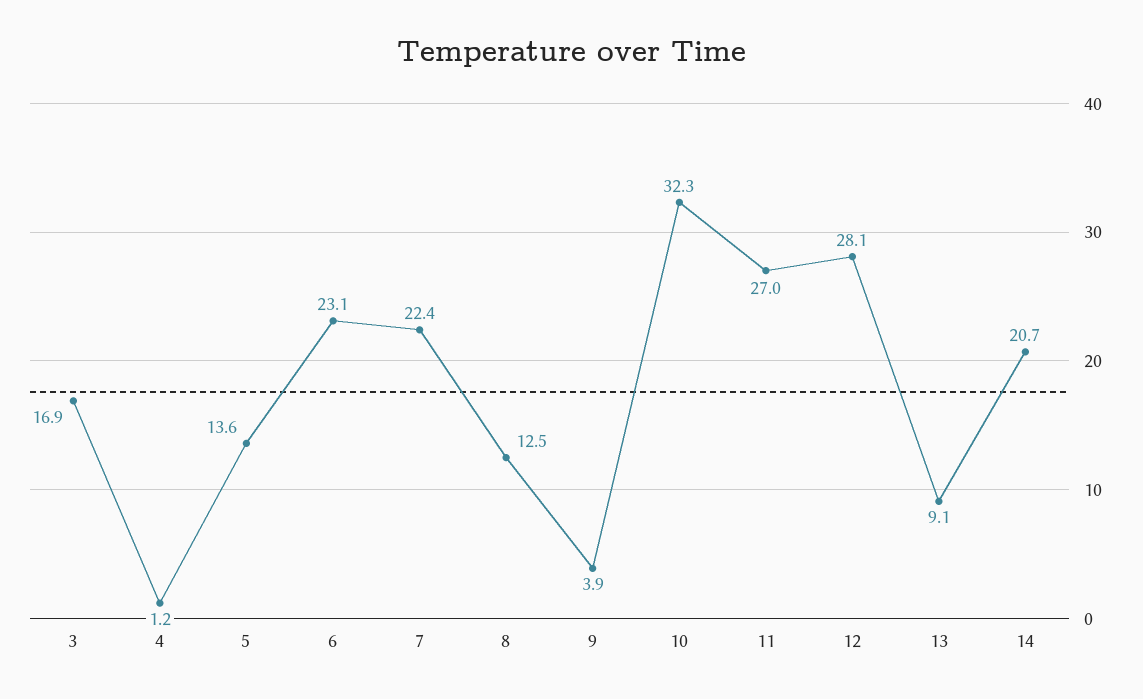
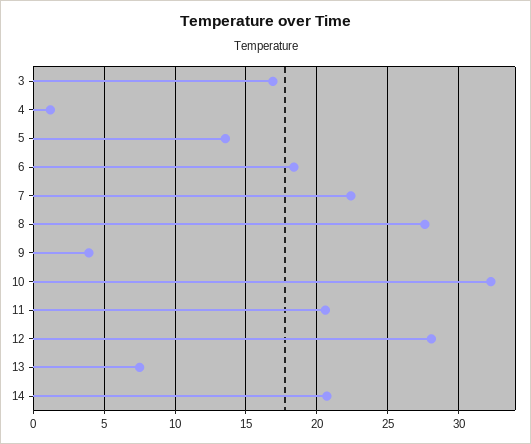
6: 23.1 -> 18.5
8: 12.5 -> 27.5
11: 27 -> 20.5
13: 9.1 -> 7.5

